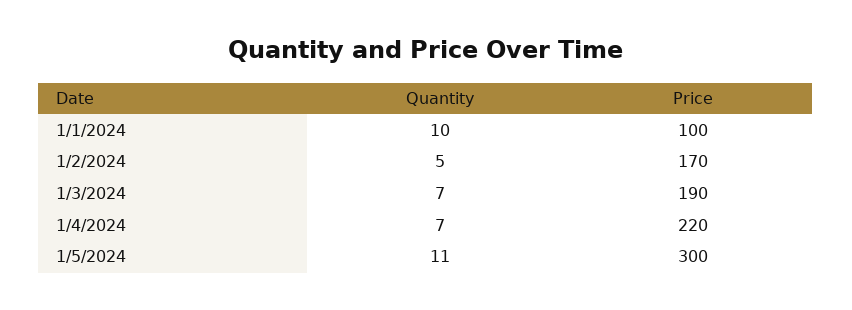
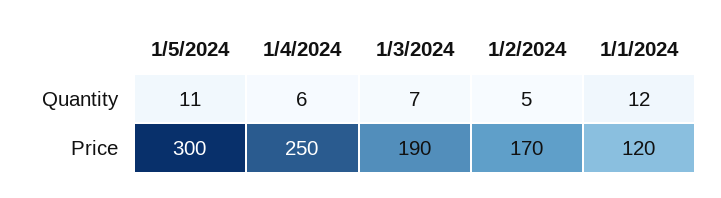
Quantity, 1/1/2024: 10 -> 12
Price, 1/1/2024: 100 -> 120
Quantity, 1/4/2024: 7 -> 6
Price, 1/4/2024: 220 -> 250

